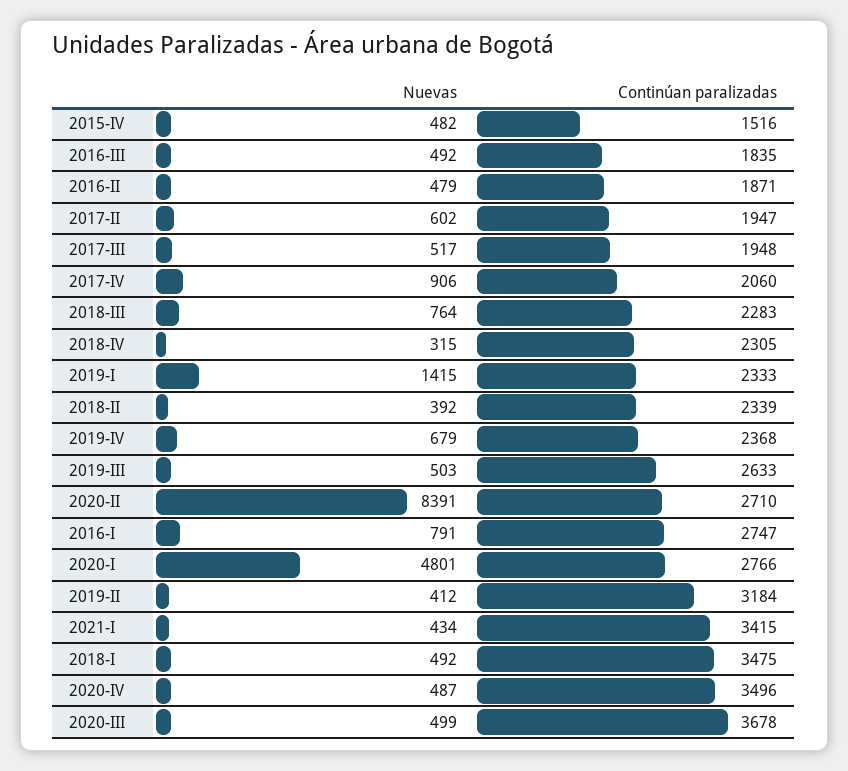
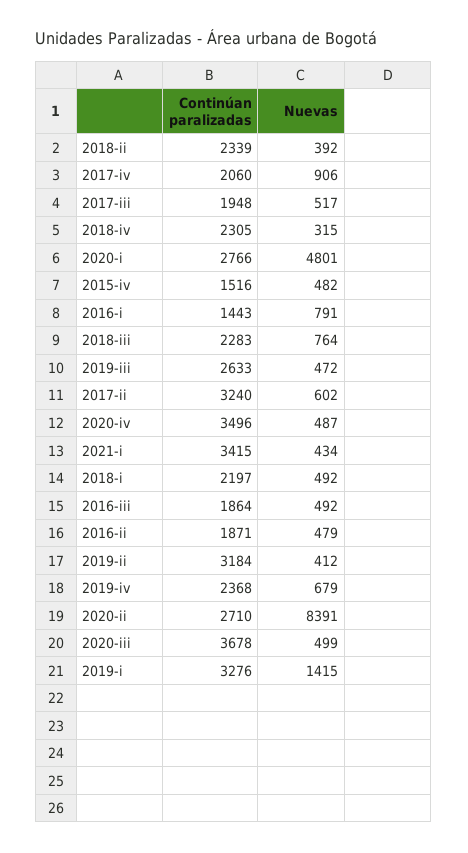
Continúan paralizadas, 2016-III: 1835 -> 1864
Continúan paralizadas, 2017-II: 1947 -> 3240
Continúan paralizadas, 2019-I: 2333 -> 3276
Nuevas, 2019-III: 503 -> 472
Continúan paralizadas, 2016-I: 2747 -> 1443
Continúan paralizadas, 2018-I: 3475 -> 2197

